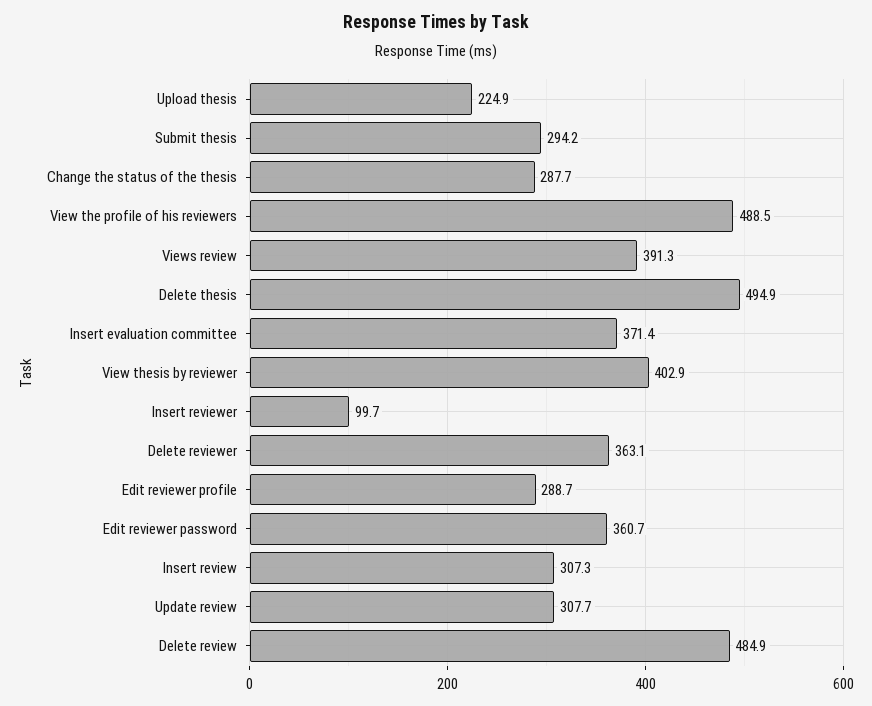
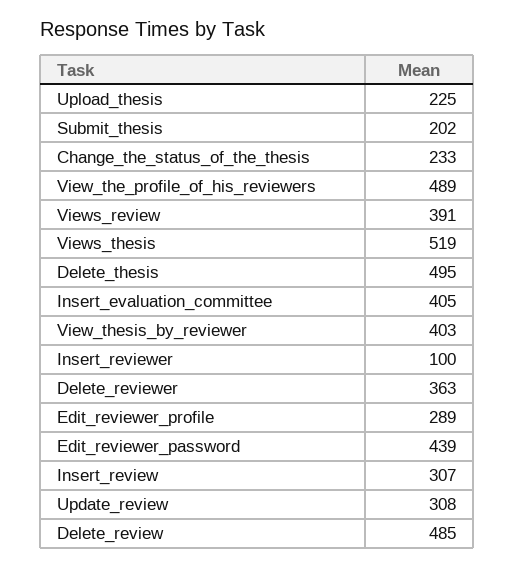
Submit thesis: 294.2 -> 202
Change the status of the thesis: 287.7 -> 233
Insert evaluation committee: 371.4 -> 405
Edit reviewer password: 360.7 -> 439
Views_thesis: none -> 519

